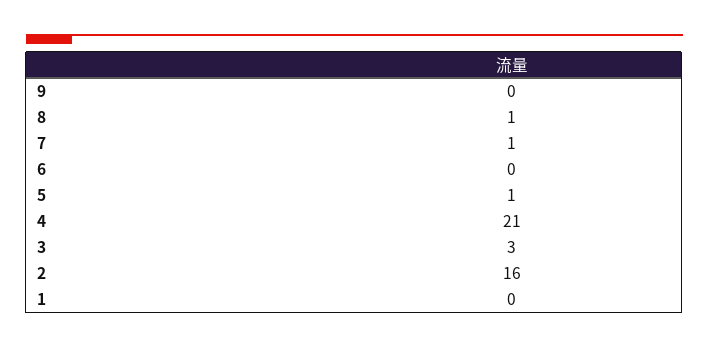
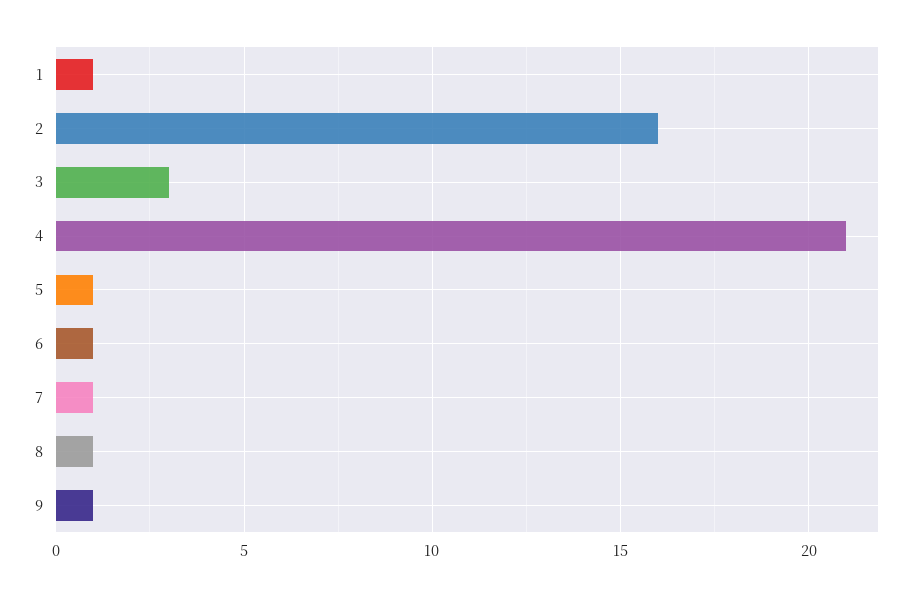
9: 0 -> 1
6: 0 -> 1
1: 0 -> 1

